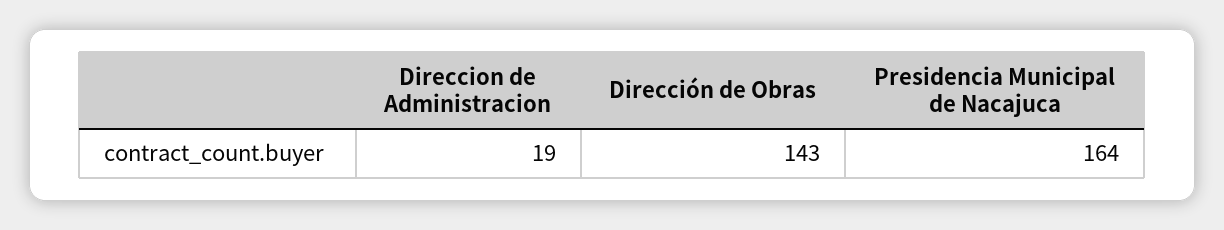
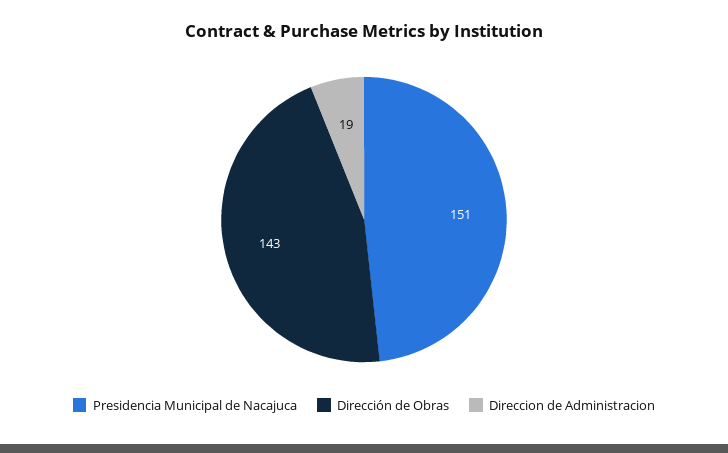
Presidencia Municipal de Nacajuca: 164 -> 151

